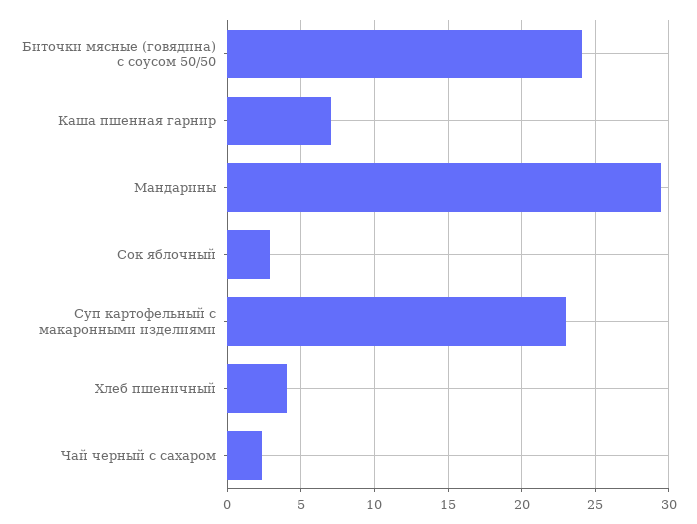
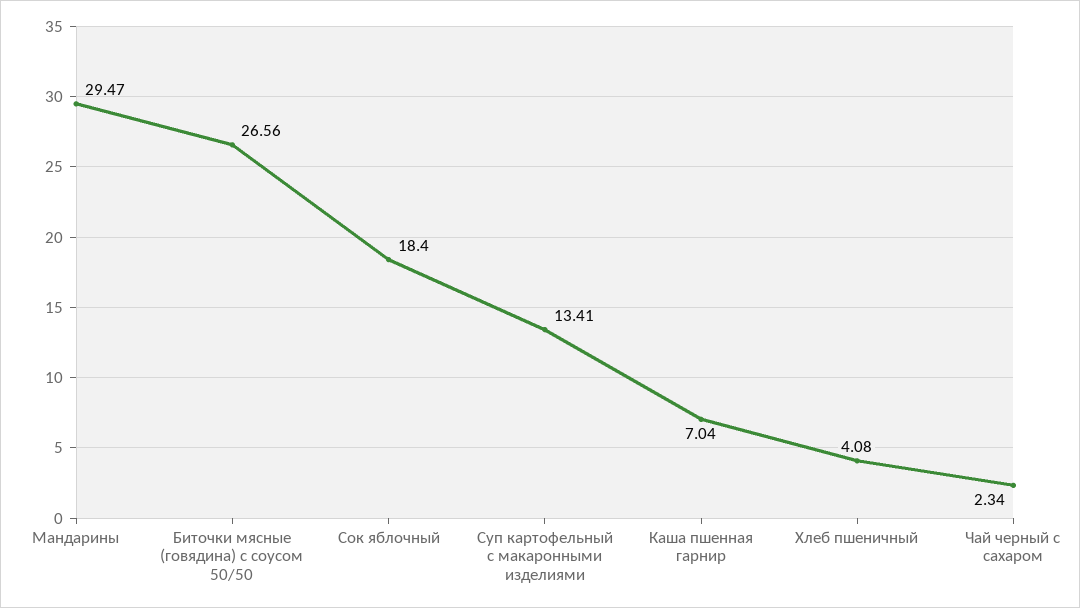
Биточки мясные (говядина) с соусом 50/50: 24 -> 26.56
Сок яблочный: 3 -> 18.4
Суп картофельный с макаронными изделиями: 23 -> 13.41

